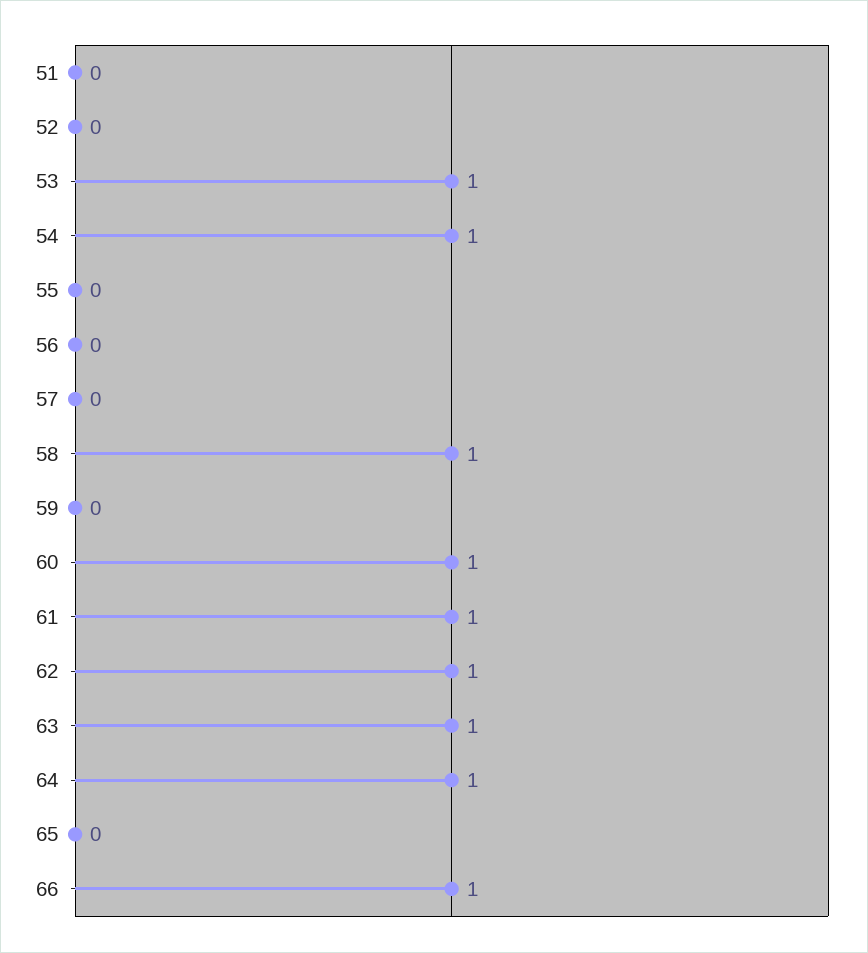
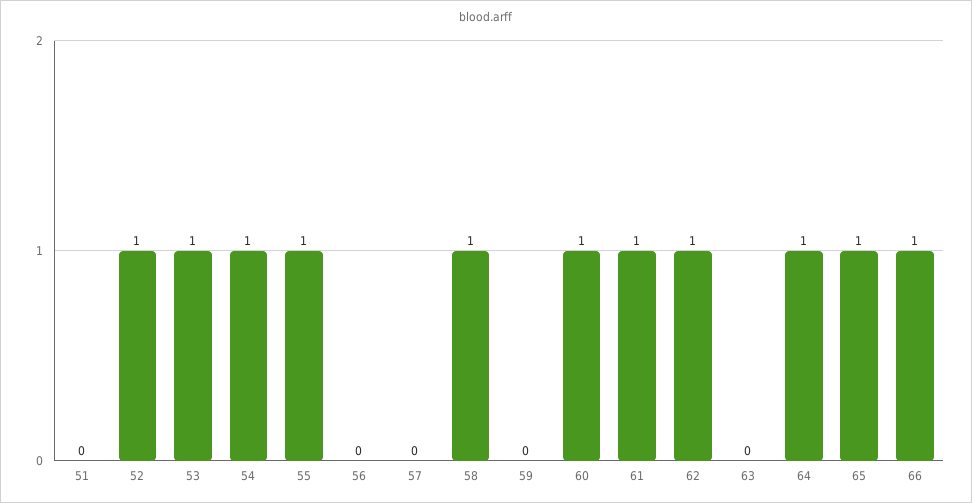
52: 0 -> 1
55: 0 -> 1
63: 1 -> 0
65: 0 -> 1

